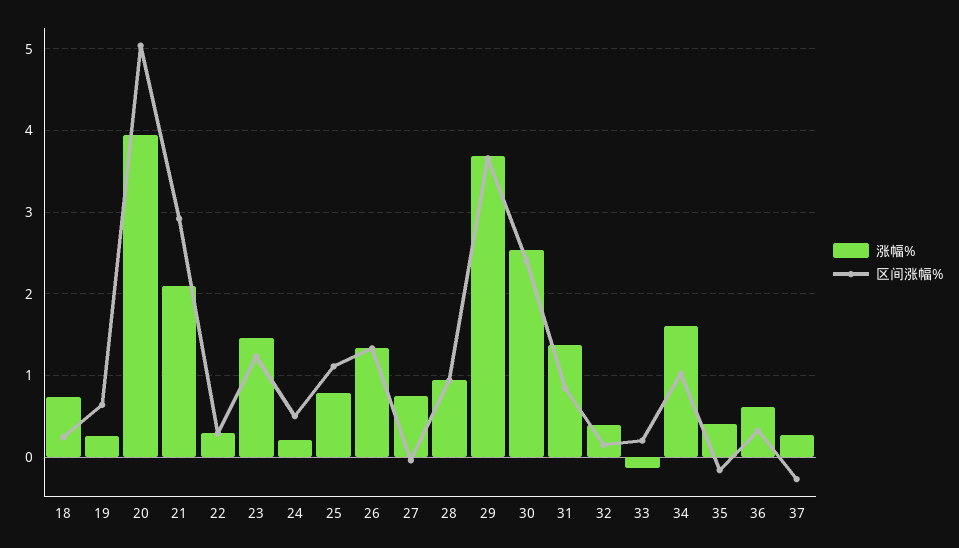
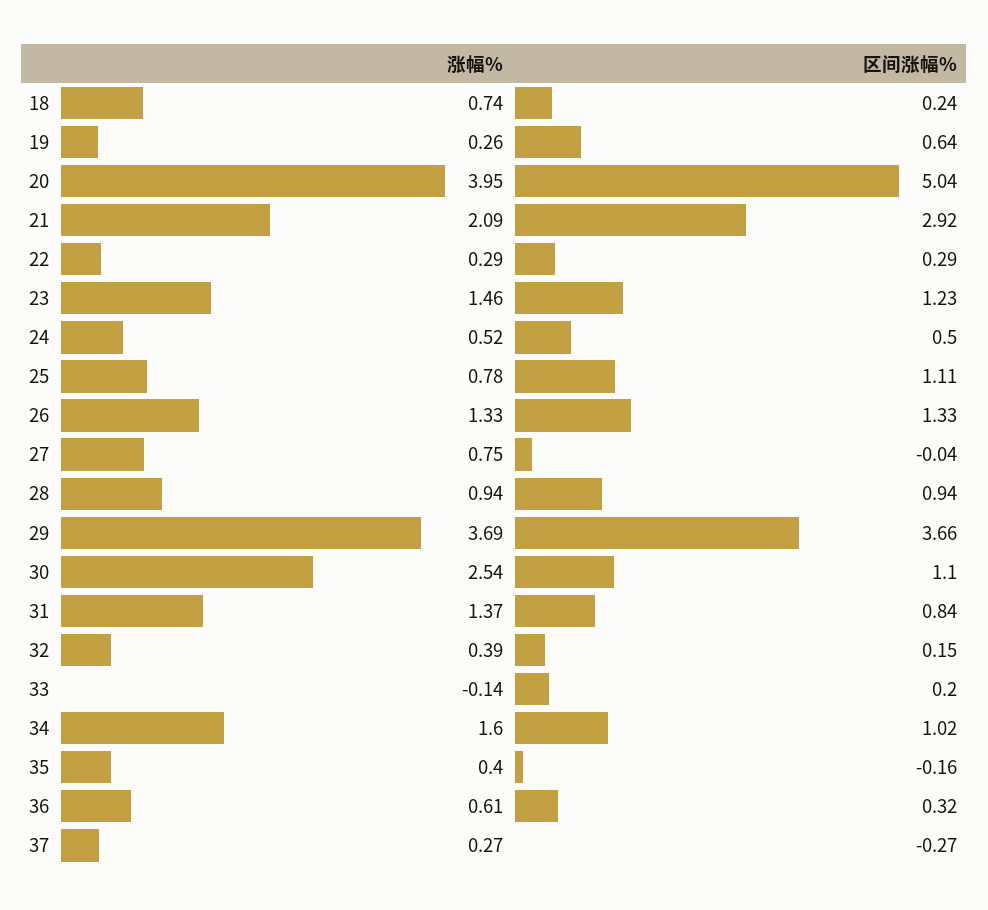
涨幅%, 24: 0.2 -> 0.52
区间涨幅%, 30: 2.4 -> 1.1

